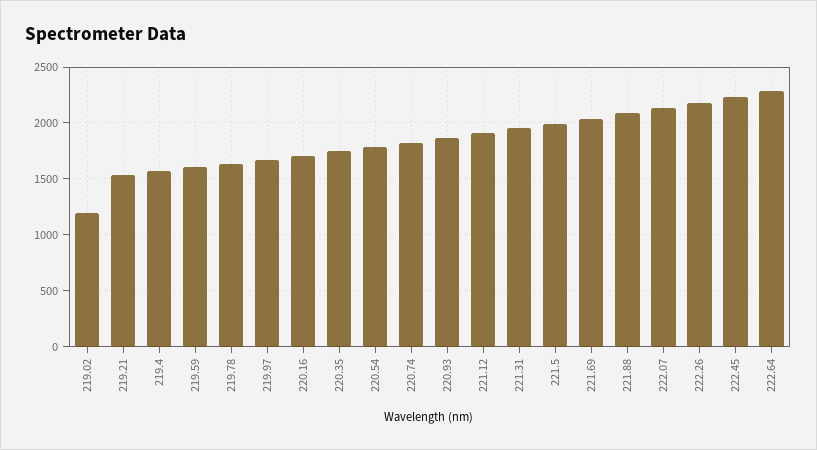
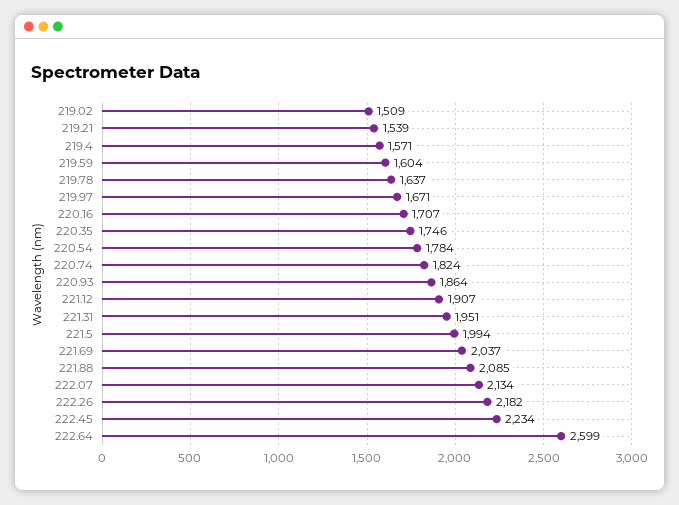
219.02: 1200 -> 1509
222.64: 2300 -> 2599

